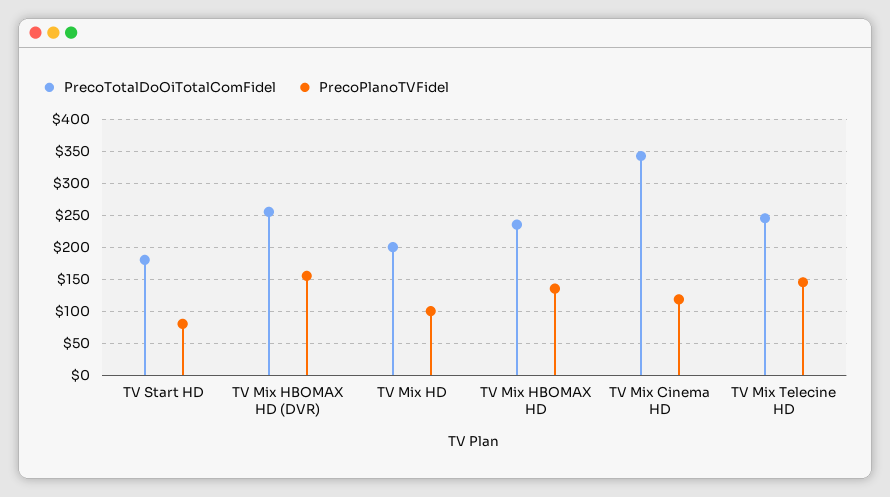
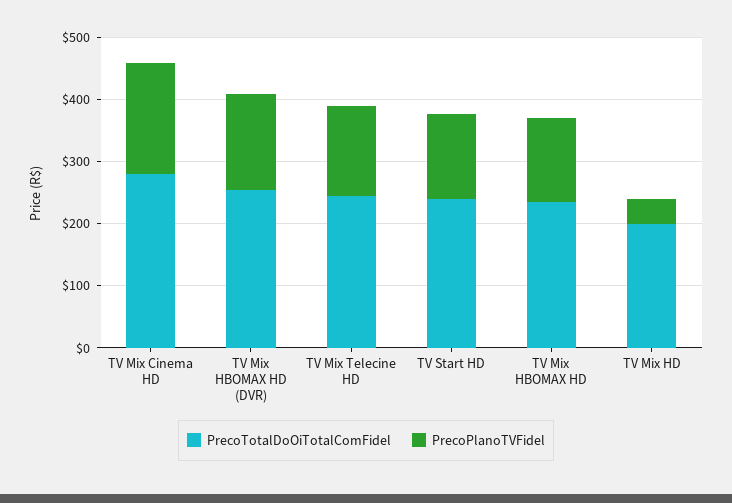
PrecoTotalDoOiTotalComFidel, TV Start HD: 180 -> 240
PrecoPlanoTVFidel, TV Start HD: 80 -> 140
PrecoPlanoTVFidel, TV Mix HD: 100 -> 40
PrecoTotalDoOiTotalComFidel, TV Mix Cinema HD: 340 -> 280
PrecoPlanoTVFidel, TV Mix Cinema HD: 120 -> 180

